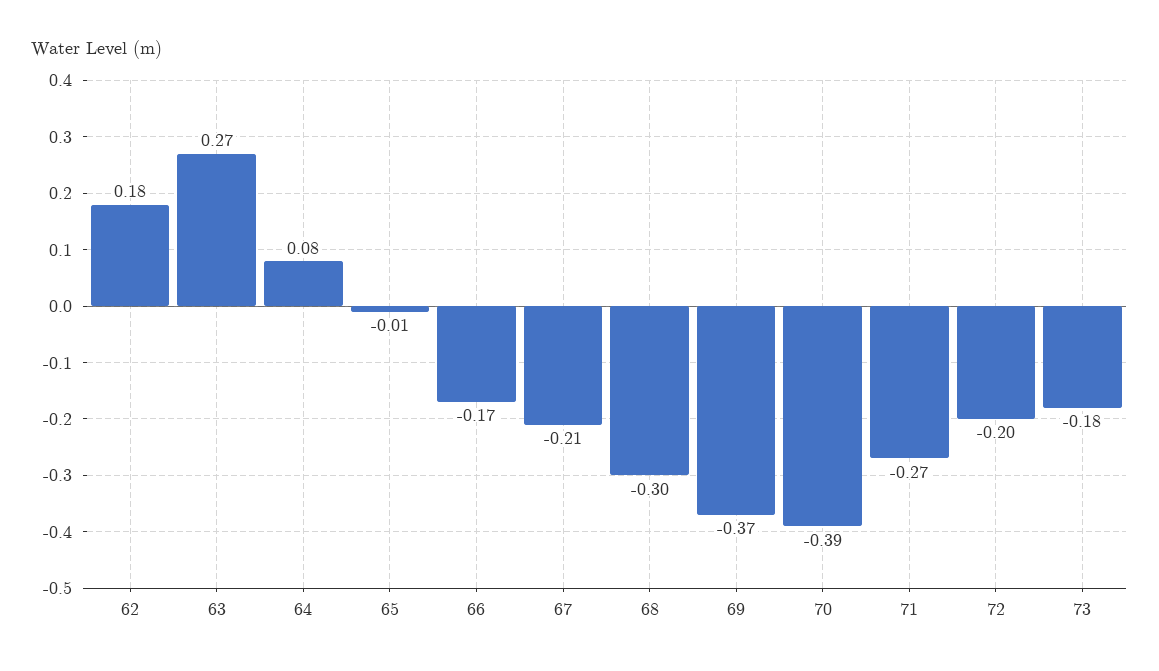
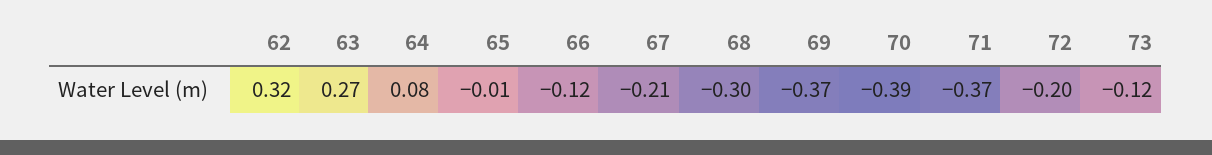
62: 0.18 -> 0.32
66: -0.17 -> -0.12
71: -0.27 -> -0.37
73: -0.18 -> -0.12

